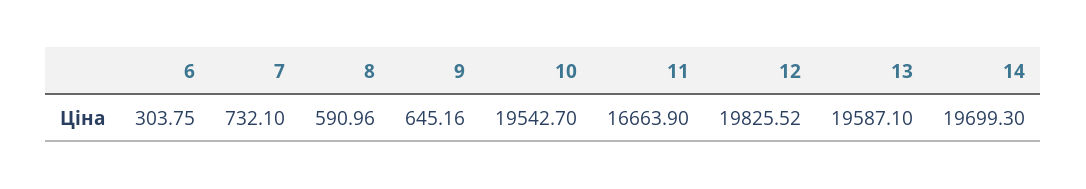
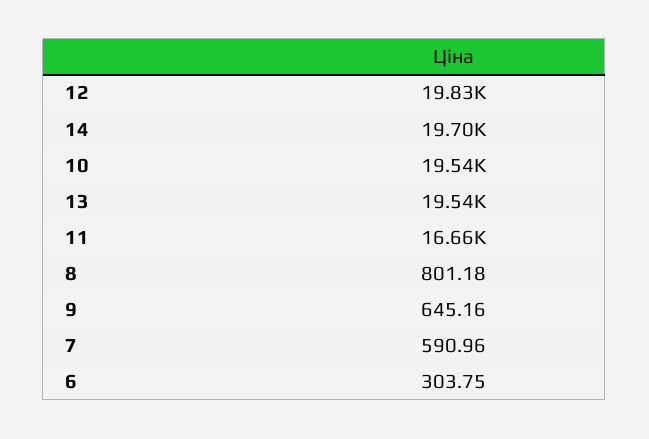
7: 732.1 -> 590.96
8: 590.96 -> 801.18
13: 19587.1 -> 19540

